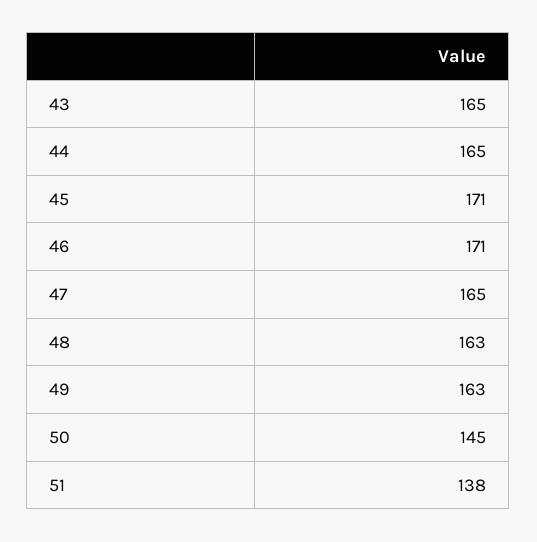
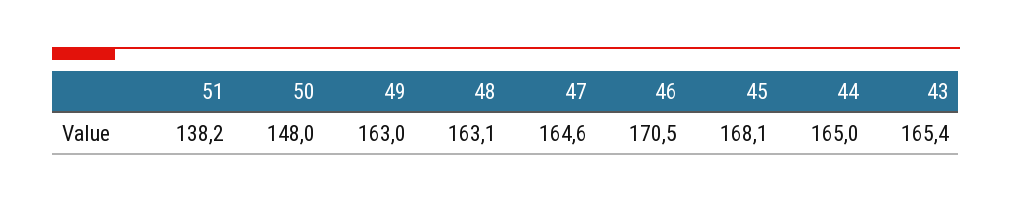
45: 171 -> 168.1
50: 145 -> 148

